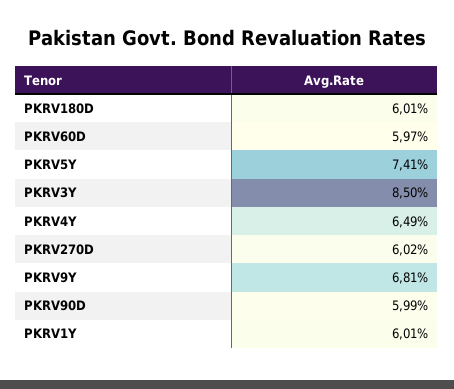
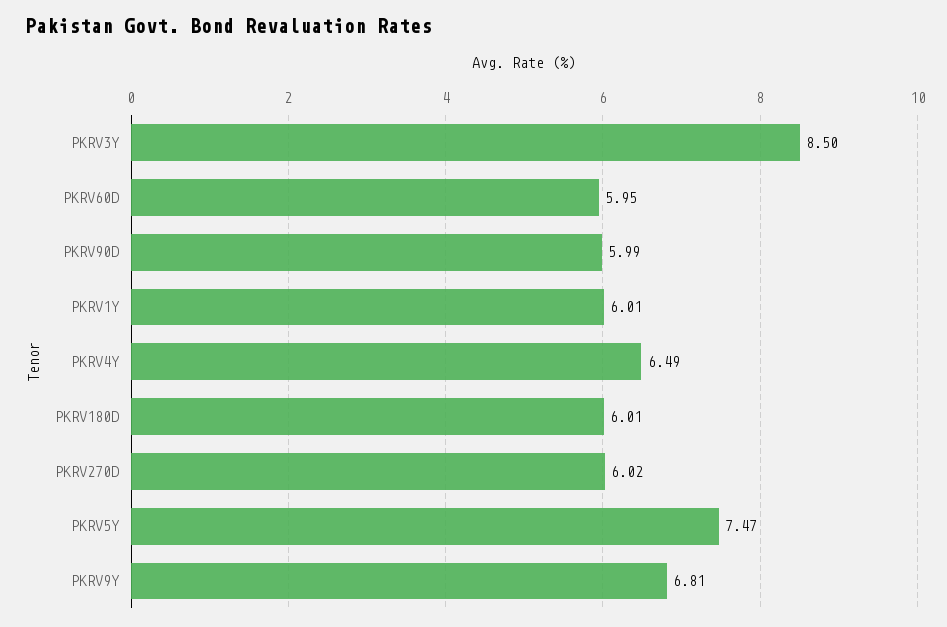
PKRV60D: 5.97 -> 5.95
PKRV5Y: 7.41 -> 7.47

